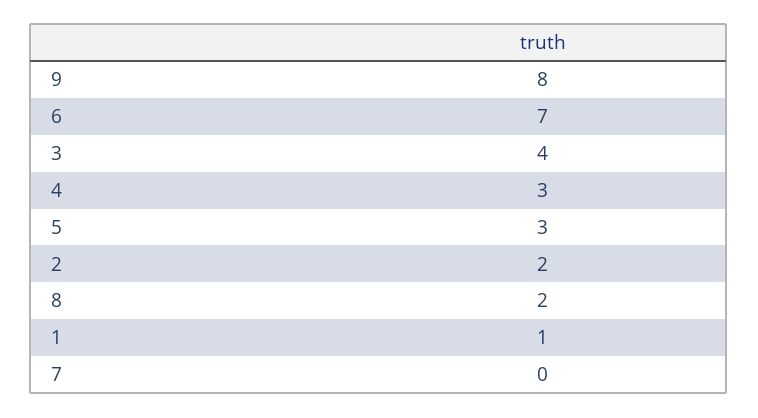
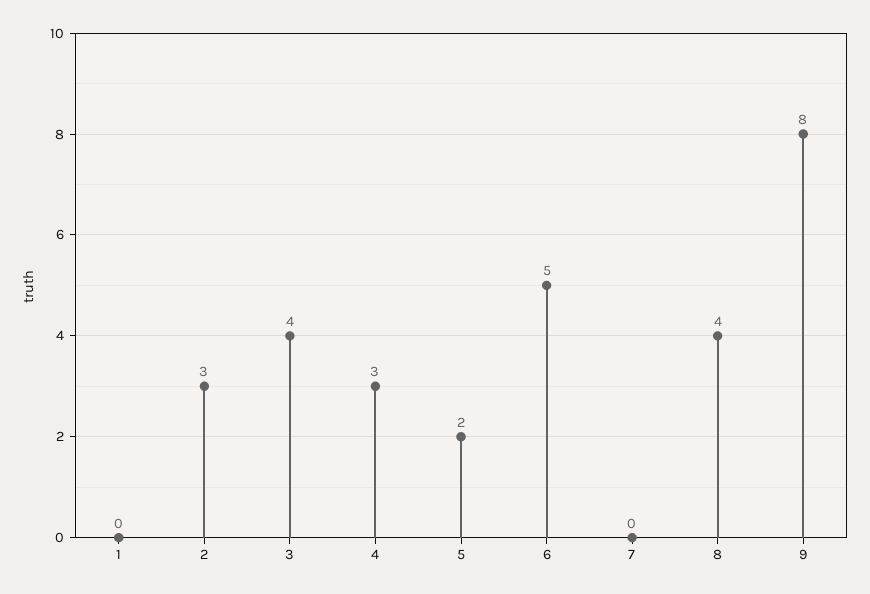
6: 7 -> 5
5: 3 -> 2
2: 2 -> 3
8: 2 -> 4
1: 1 -> 0

